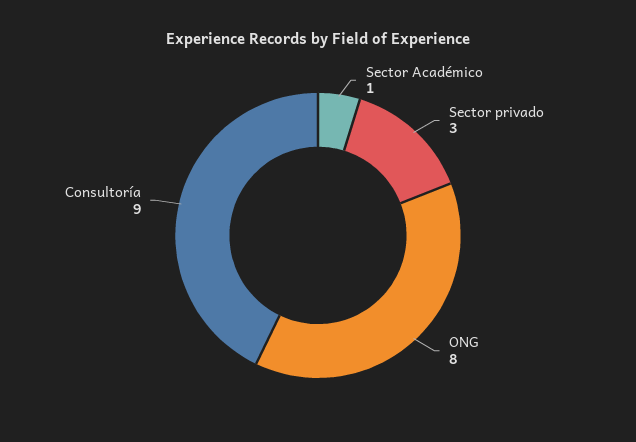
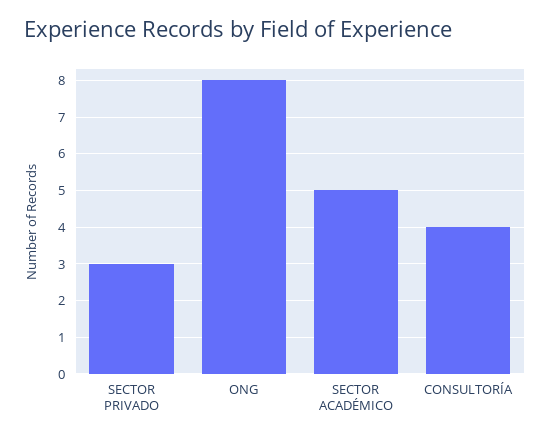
Sector Académico: 1 -> 5
Consultoría: 9 -> 4

